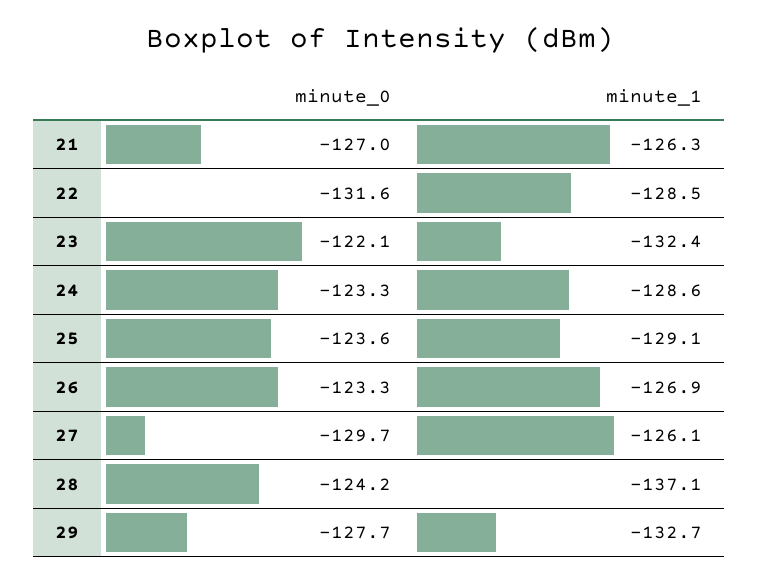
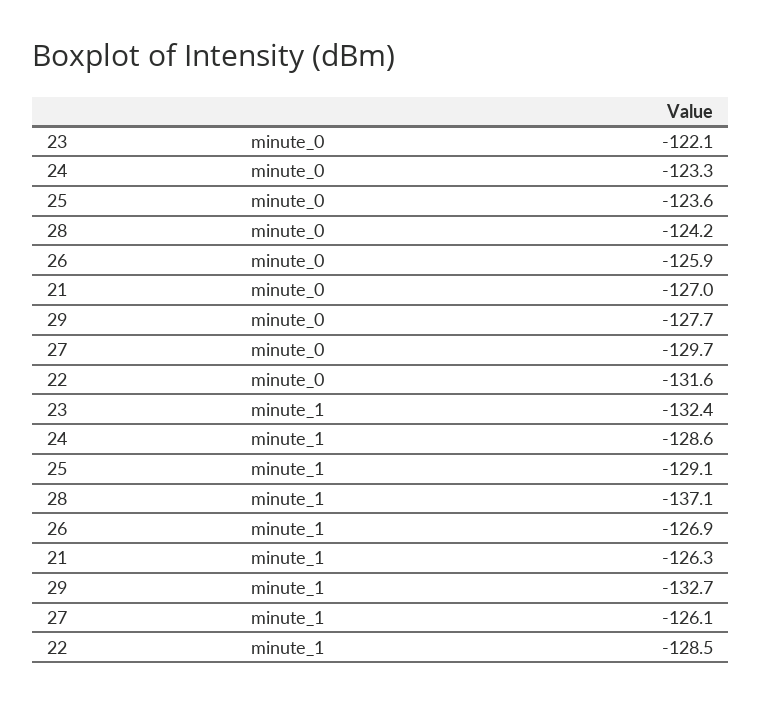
minute_0, 26: -123.3 -> -125.9

